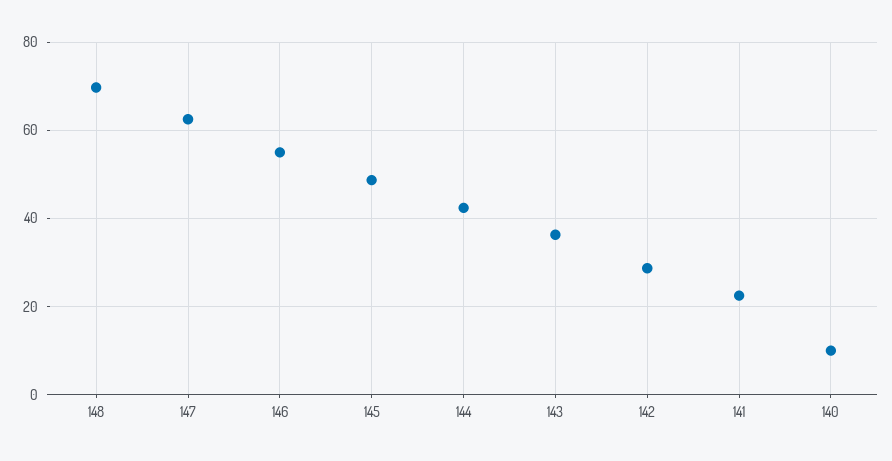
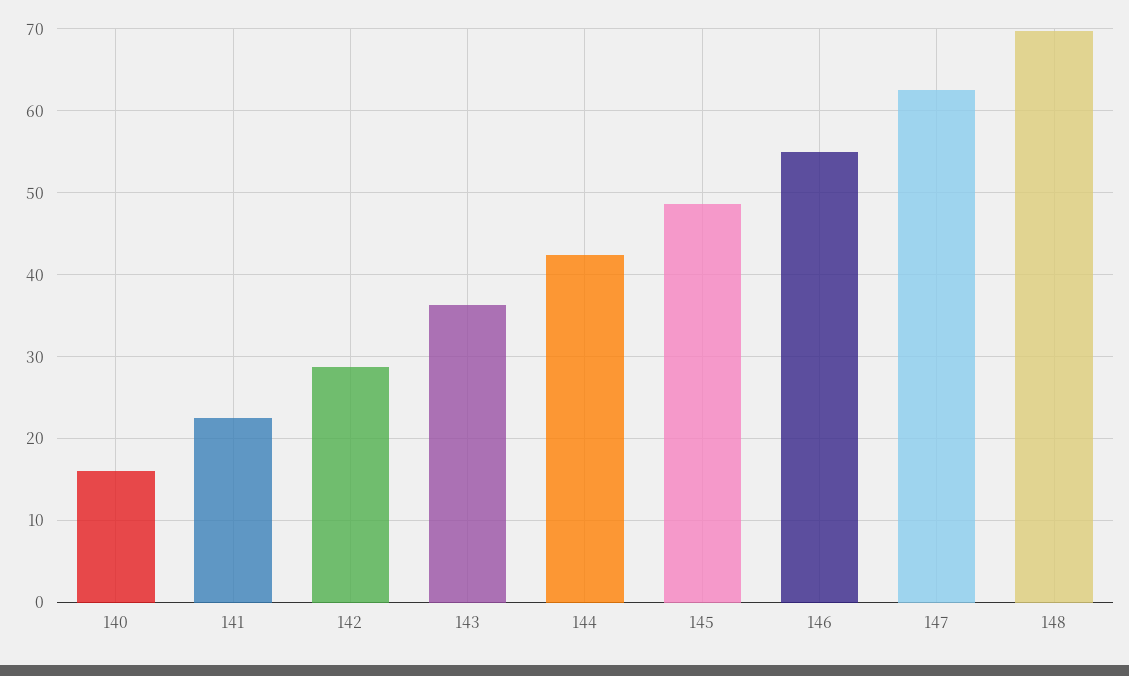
140: 10 -> 16

